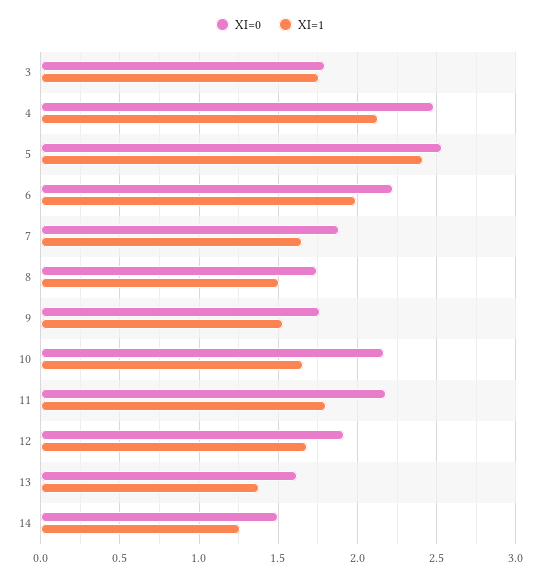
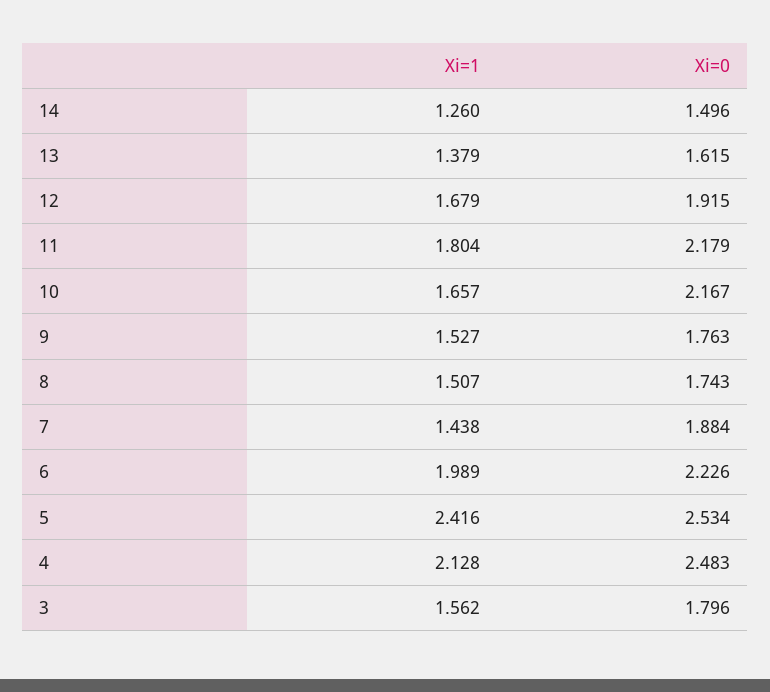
XI=1, 3: 1.75 -> 1.562
XI=1, 7: 1.65 -> 1.438

